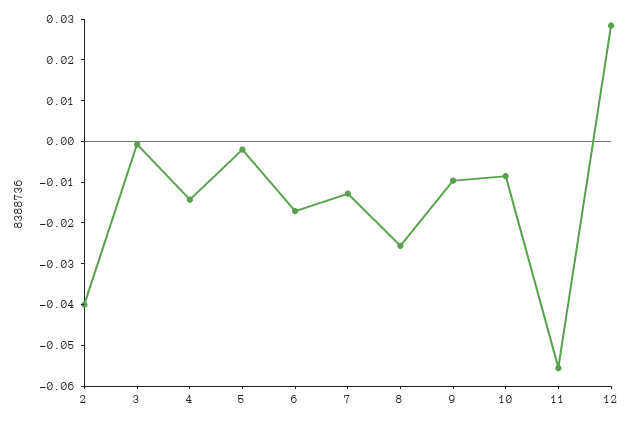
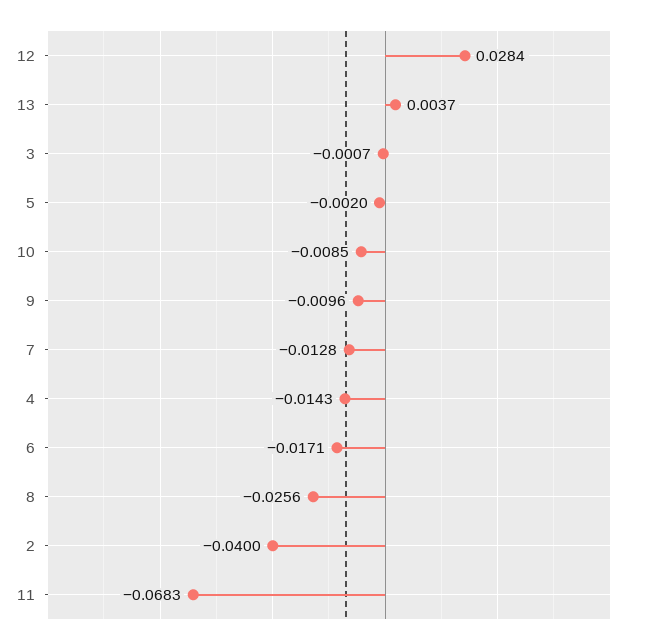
11: -0.056 -> -0.0683
13: none -> 0.0037

